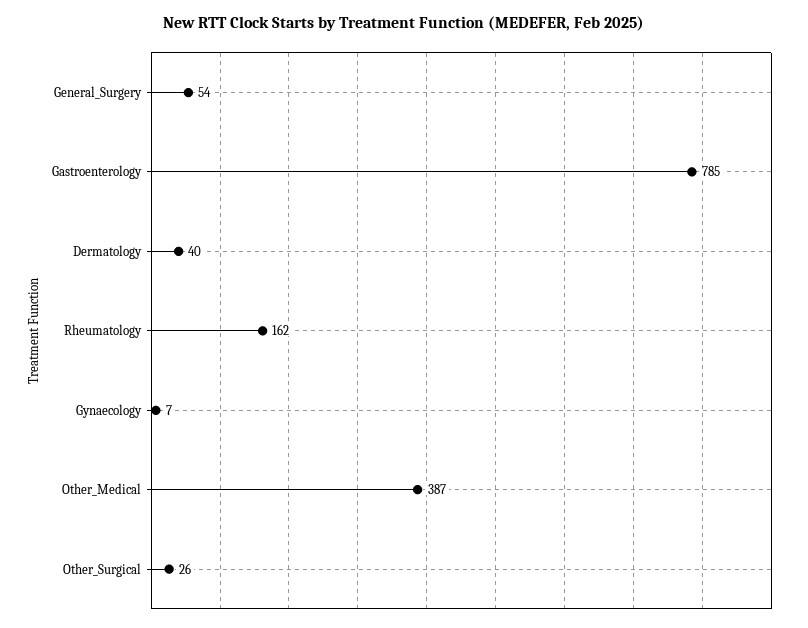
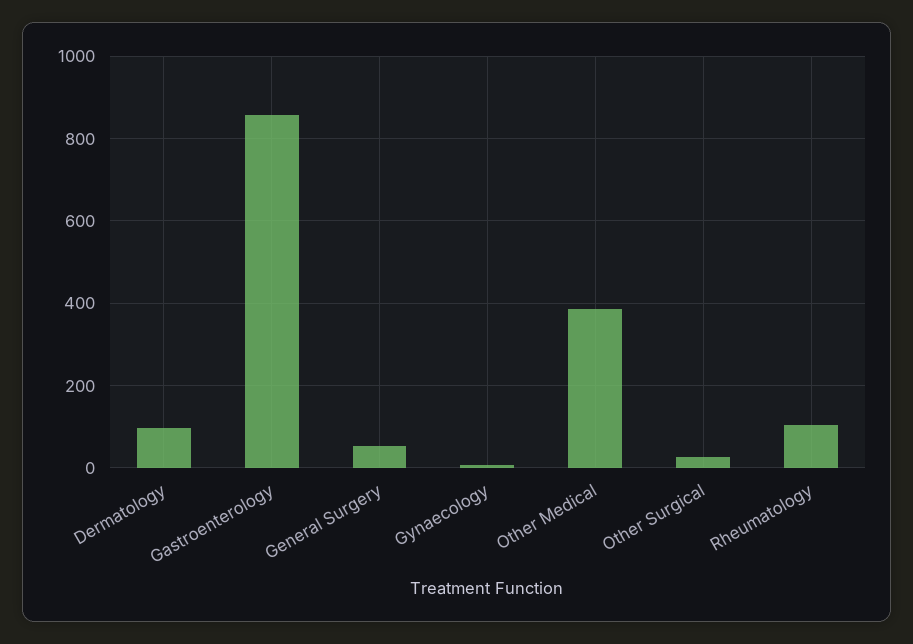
Gastroenterology: 785 -> 860
Dermatology: 40 -> 100
Rheumatology: 162 -> 100

